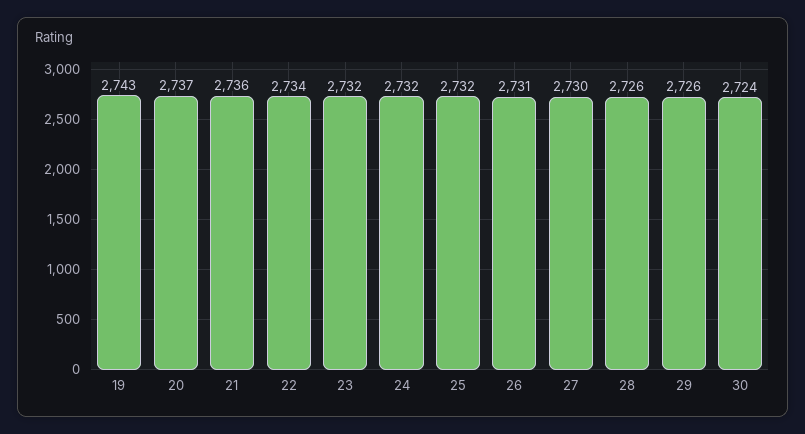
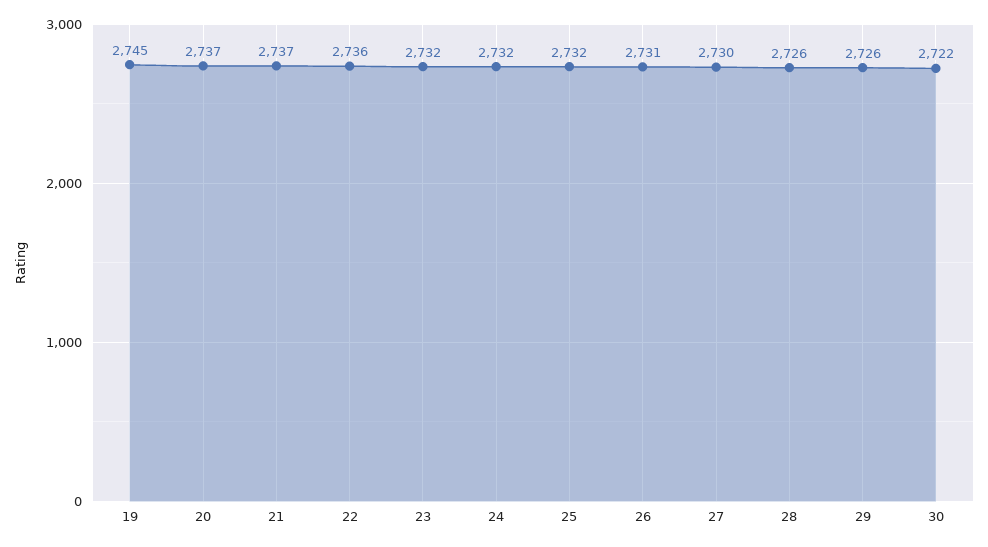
19: 2743 -> 2745
21: 2736 -> 2737
22: 2734 -> 2736
30: 2724 -> 2722

